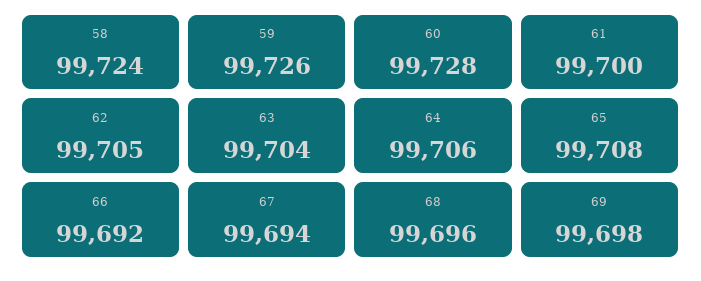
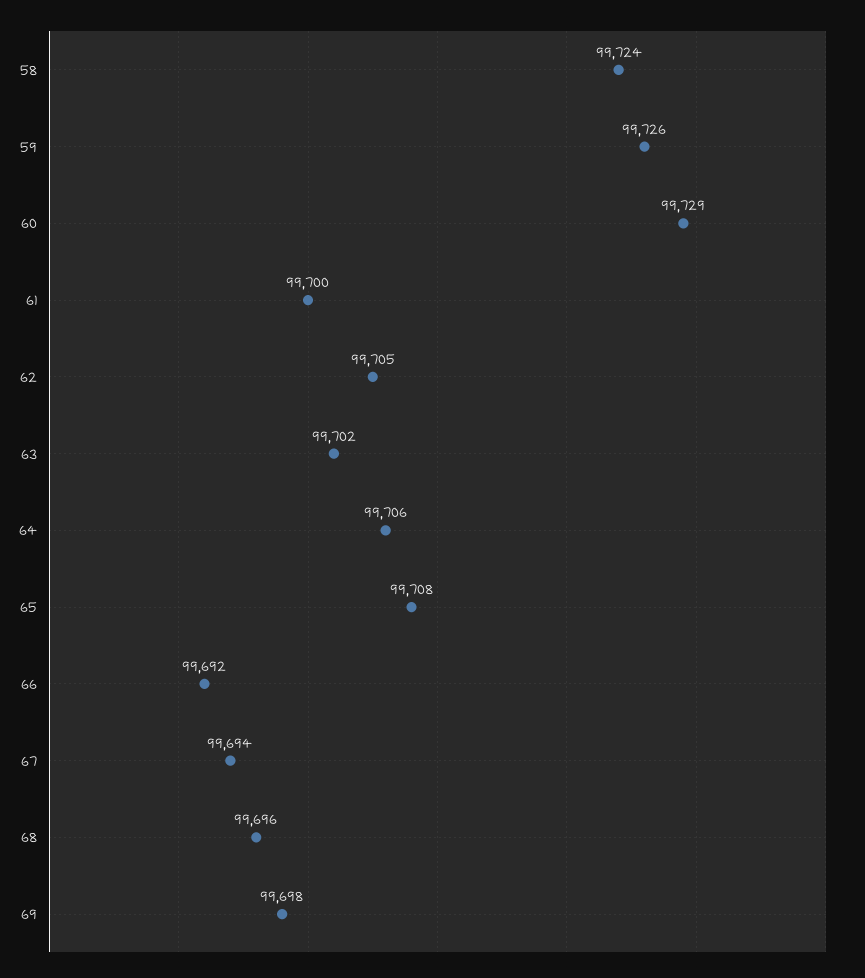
60: 99728 -> 99729
63: 99704 -> 99702

